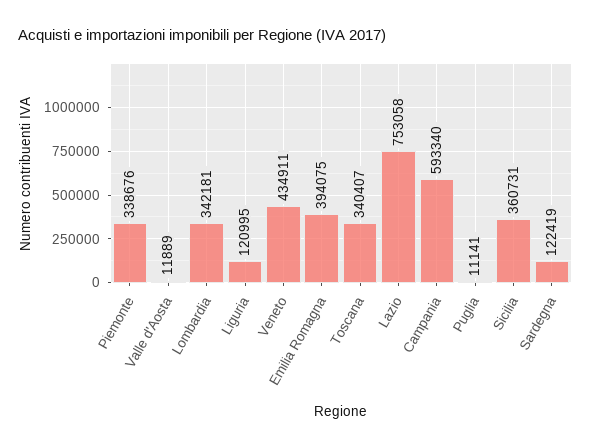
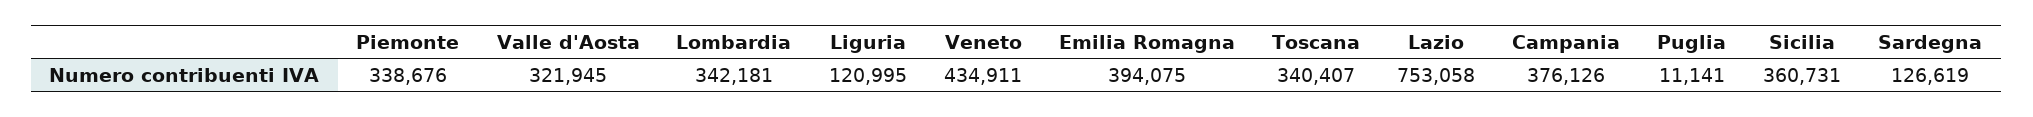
Valle d'Aosta: 11889 -> 321945
Campania: 593340 -> 376126
Sardegna: 122419 -> 126619

